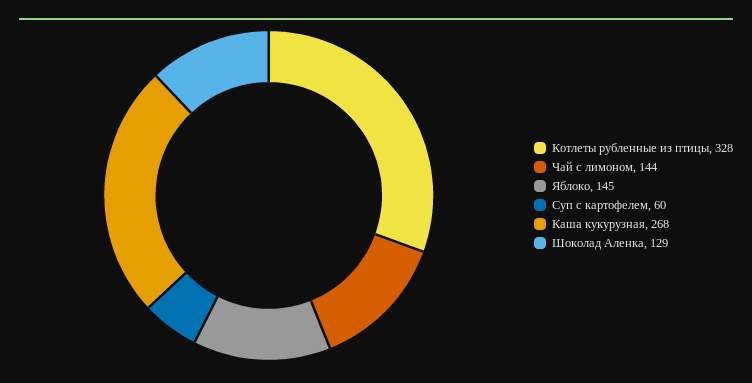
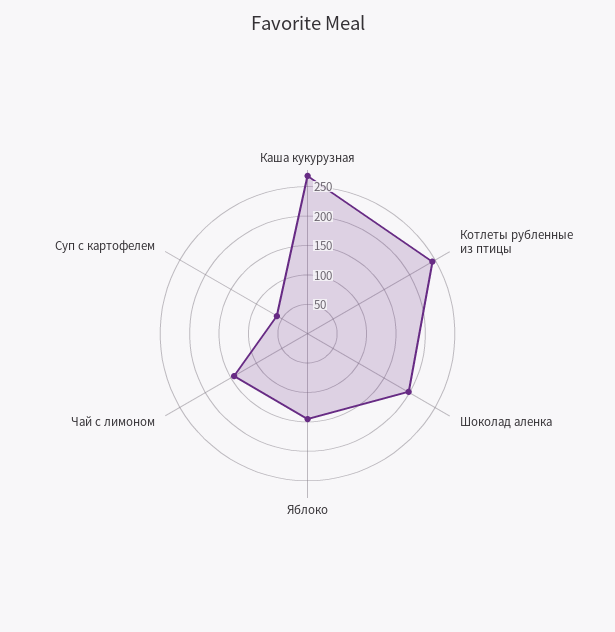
Котлеты рубленные из птицы: 328 -> 250
Шоколад Аленка: 129 -> 200

